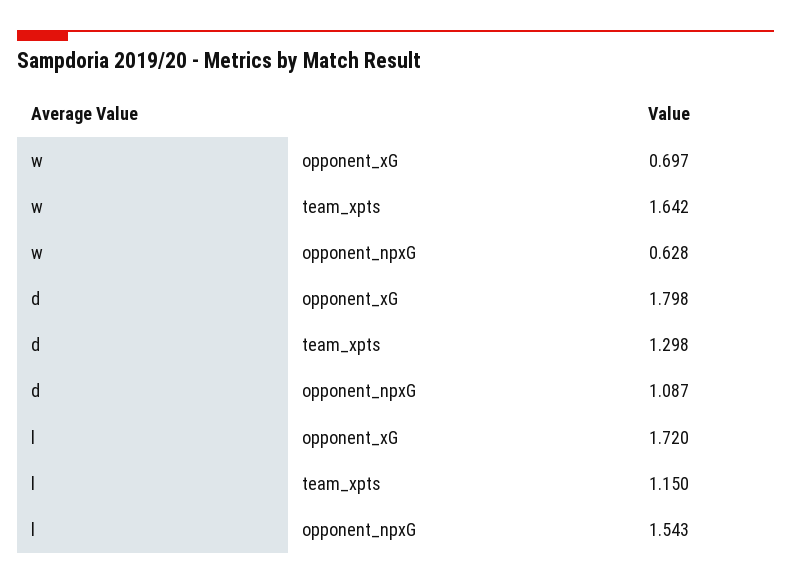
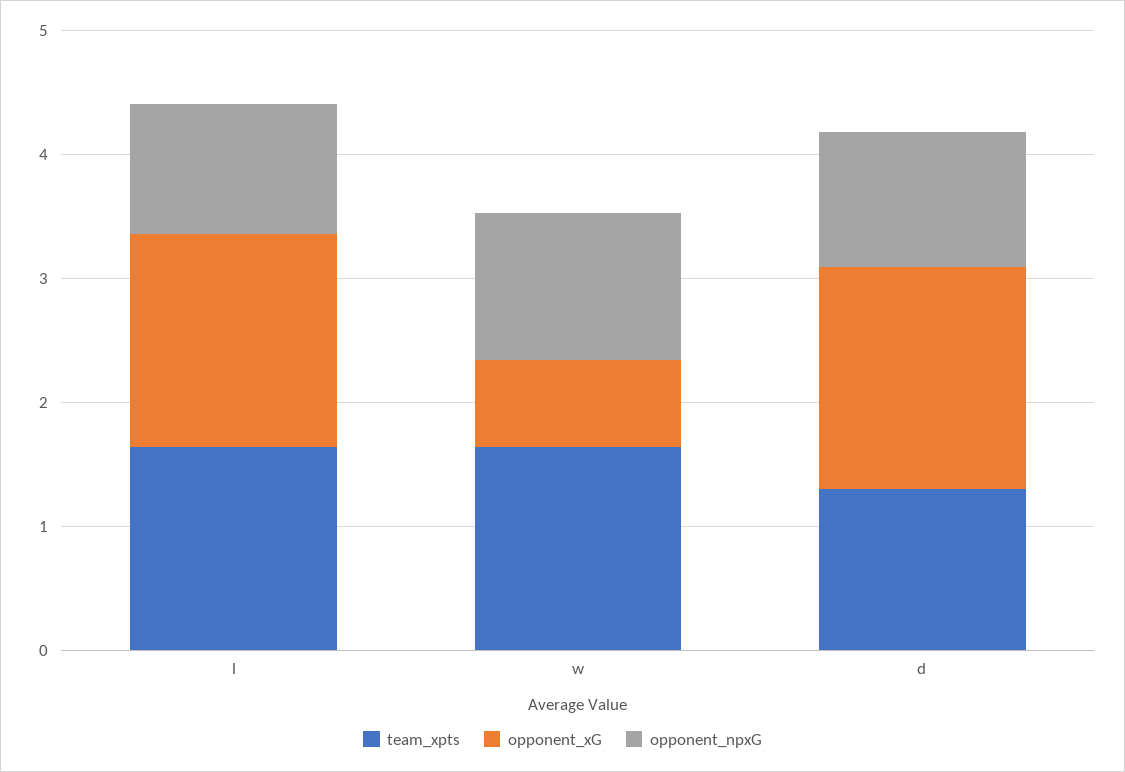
opponent_npxG, w: 0.628 -> 1.2
team_xpts, l: 1.15 -> 1.6
opponent_npxG, l: 1.543 -> 1

